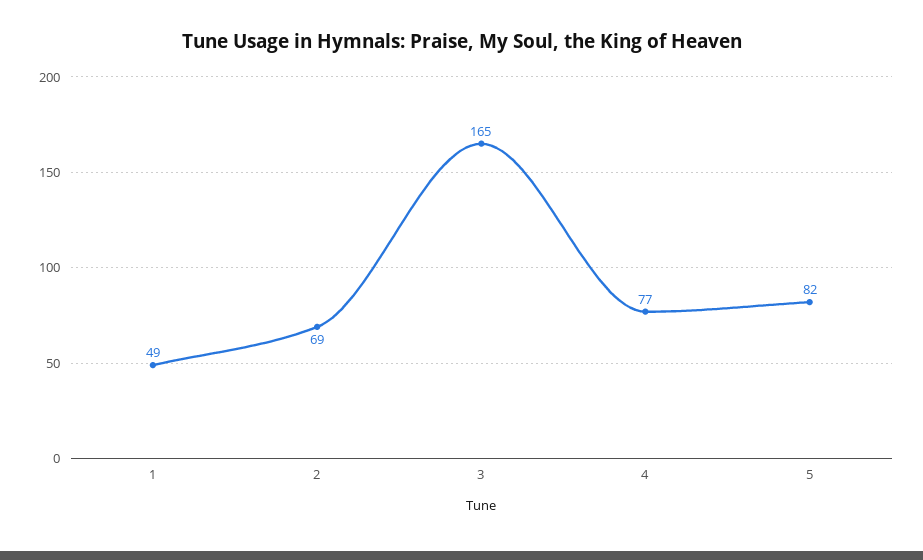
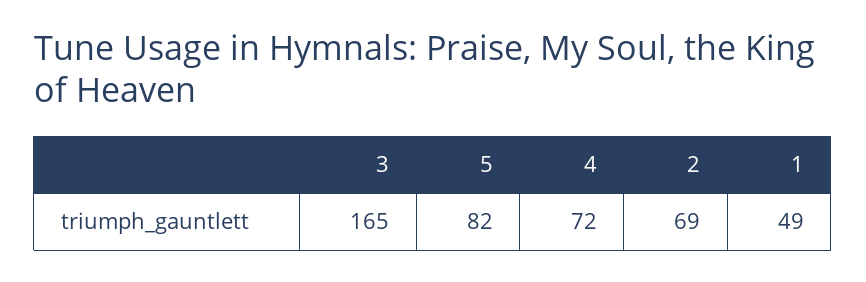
4: 77 -> 72

